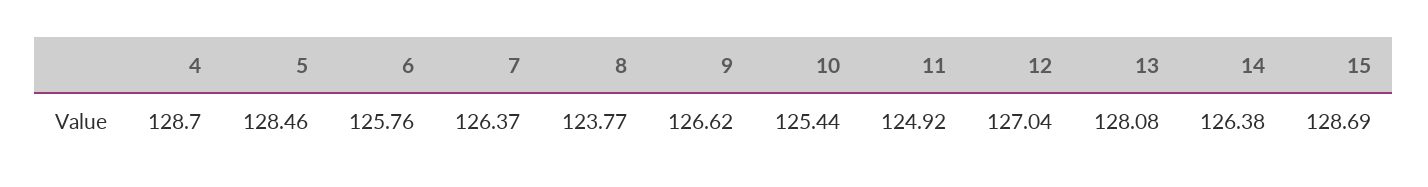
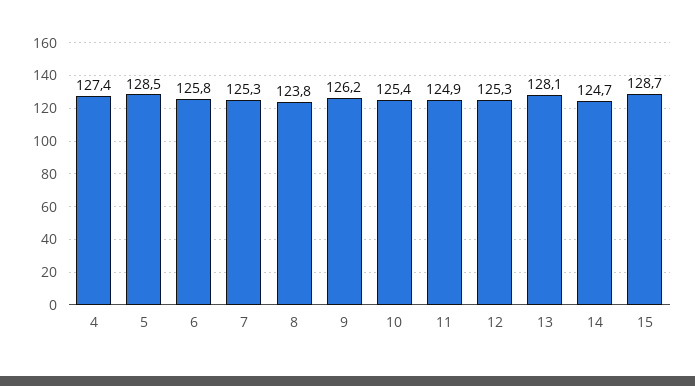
4: 128.7 -> 127.4
7: 126.37 -> 125.3
9: 126.62 -> 126.2
12: 127.04 -> 125.3
14: 126.38 -> 124.7

